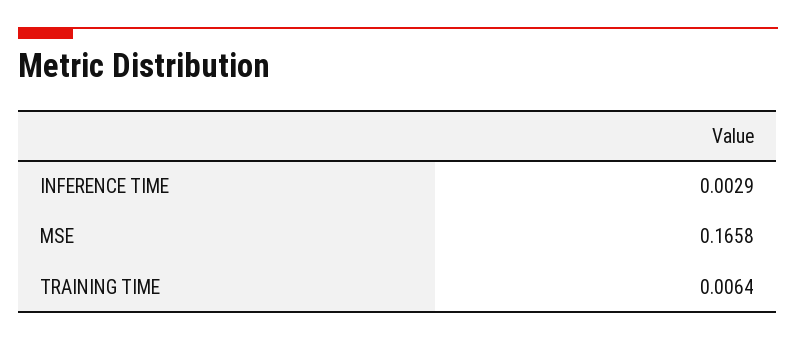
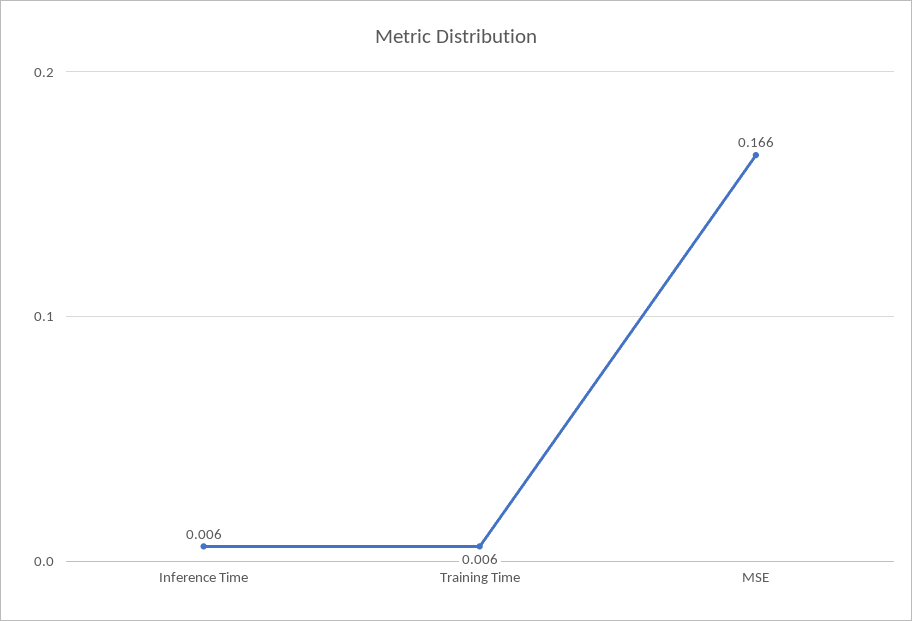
INFERENCE TIME: 0.0029 -> 0.006

